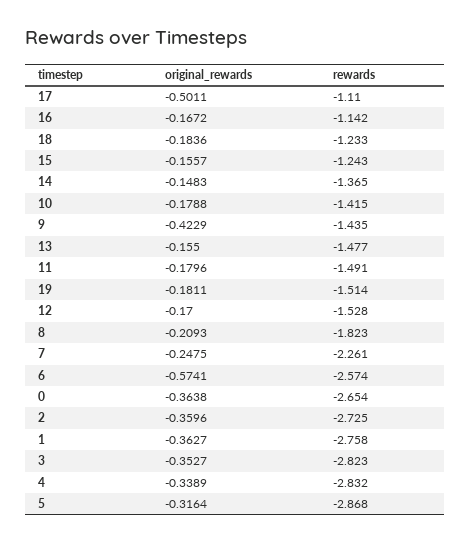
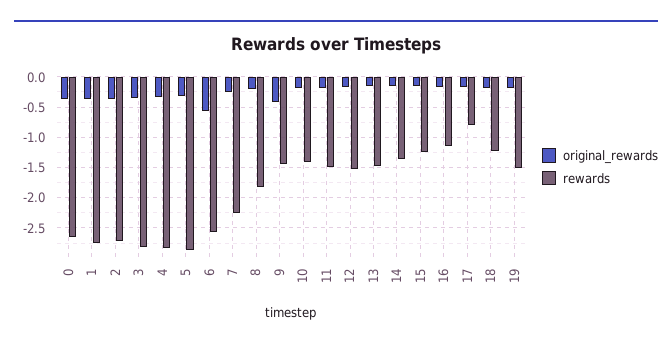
original_rewards, 17: -0.5011 -> -0.2
rewards, 17: -1.11 -> -0.8

